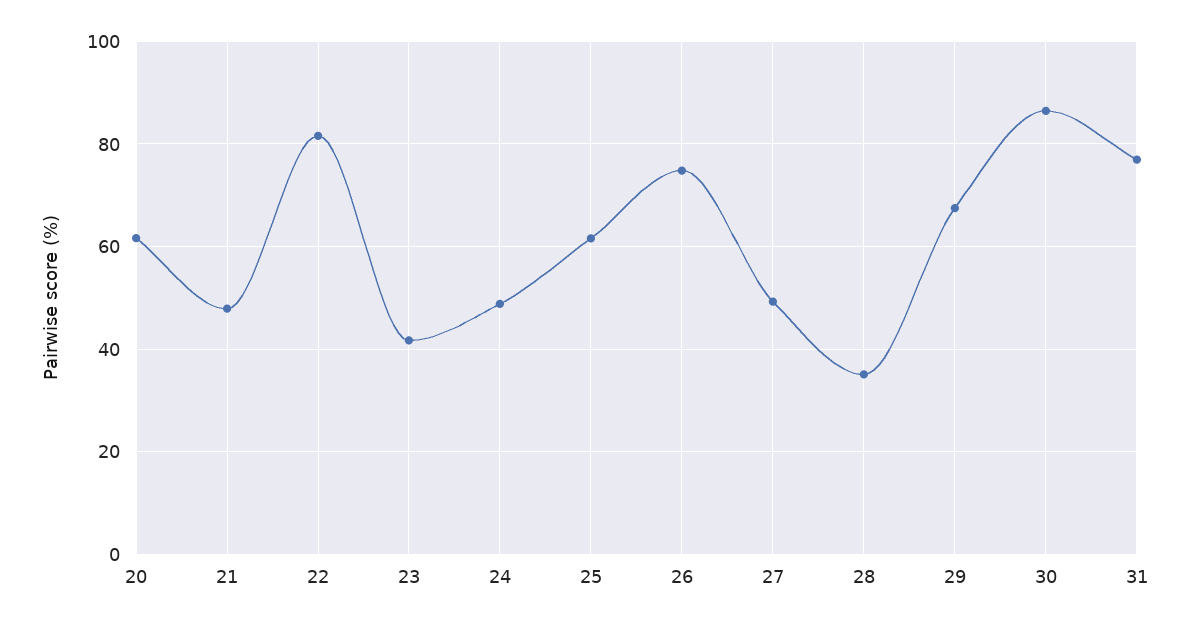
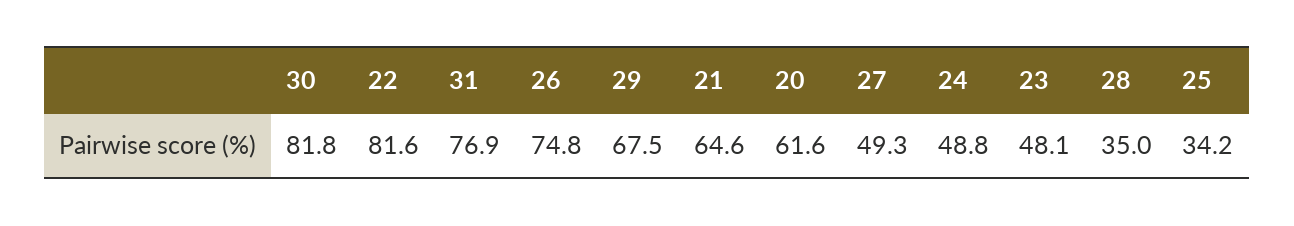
21: 48 -> 64.6
23: 42 -> 48.1
25: 62 -> 34.2
30: 86 -> 81.8

